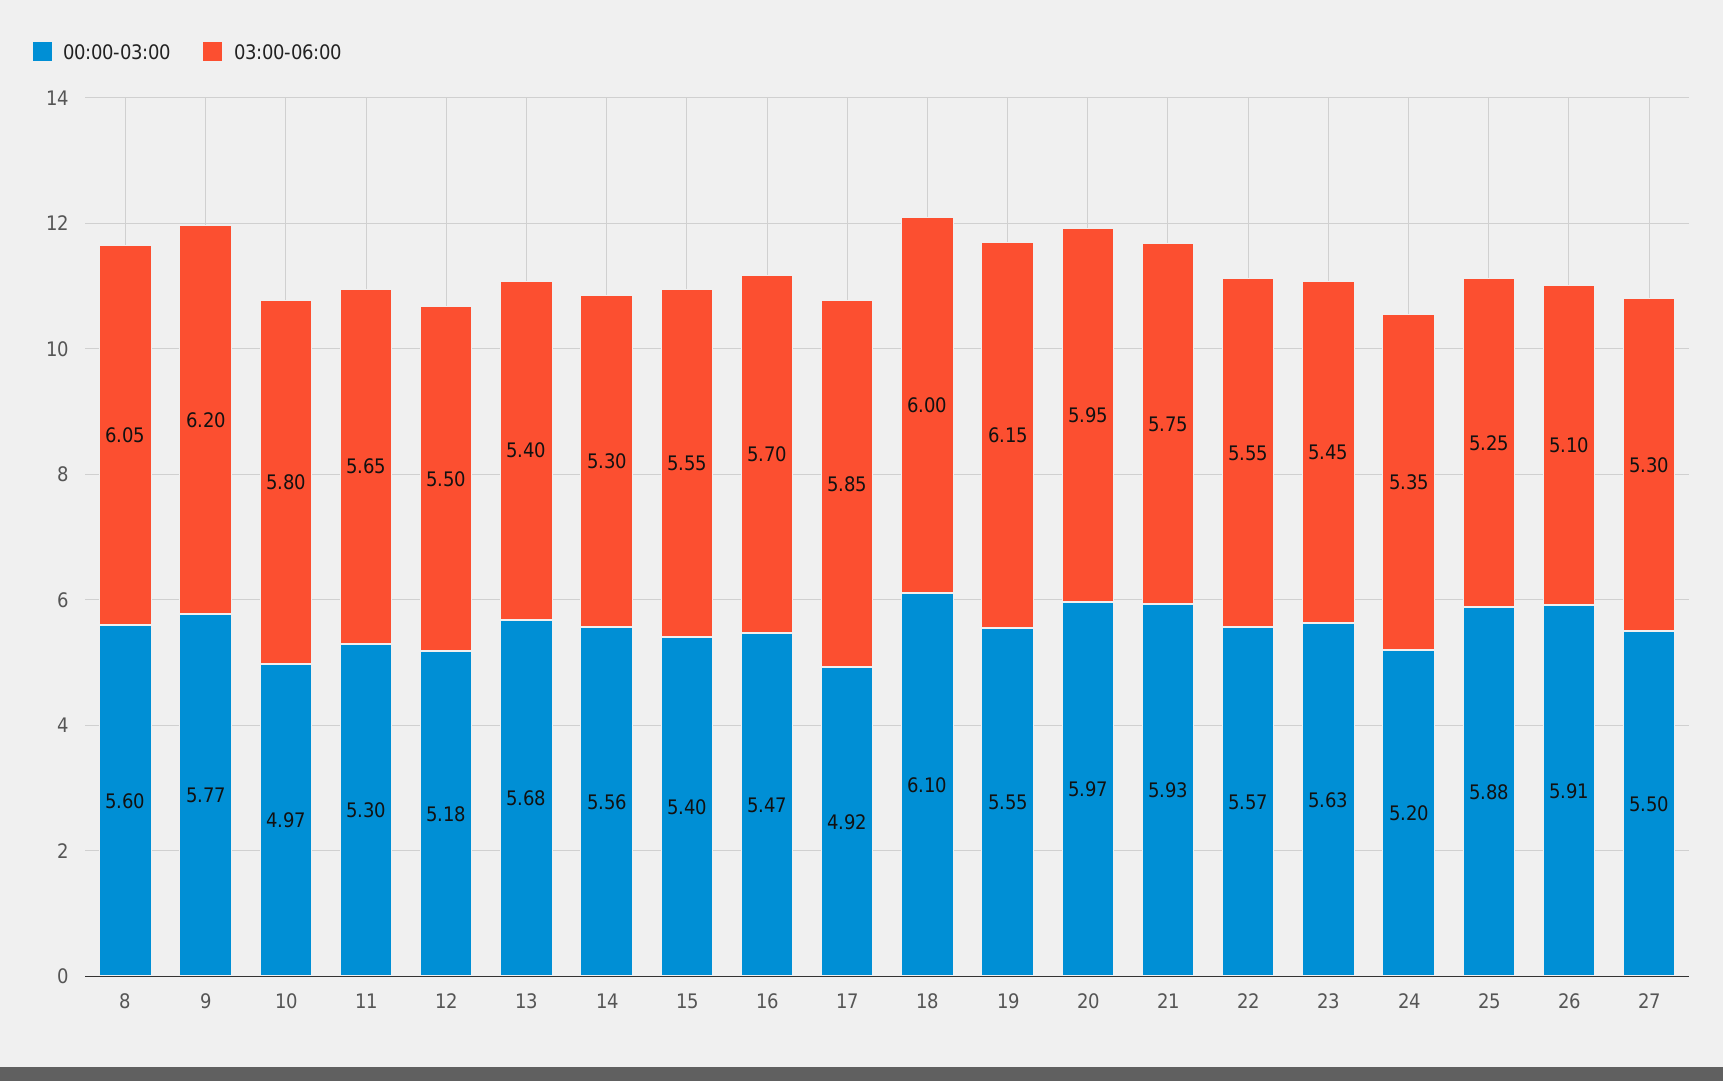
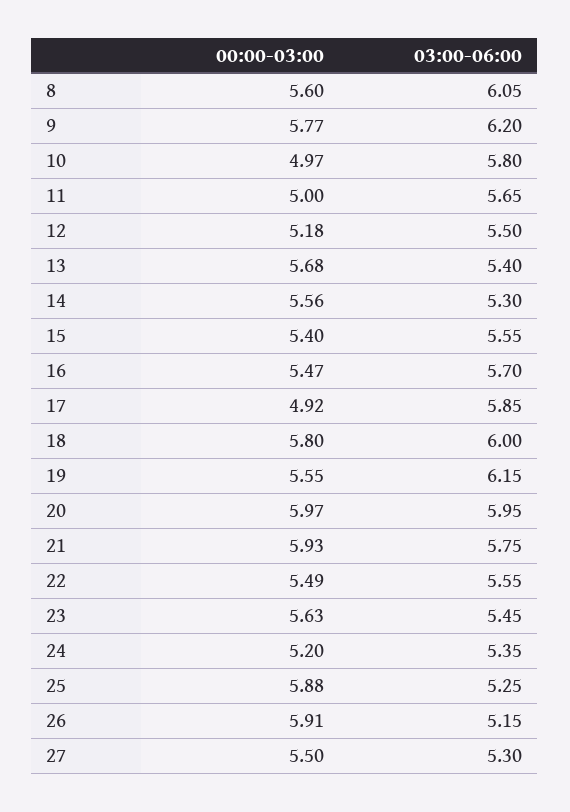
00:00-03:00, 11: 5.3 -> 5
00:00-03:00, 18: 6.1 -> 5.8
00:00-03:00, 22: 5.57 -> 5.49
03:00-06:00, 26: 5.1 -> 5.15

